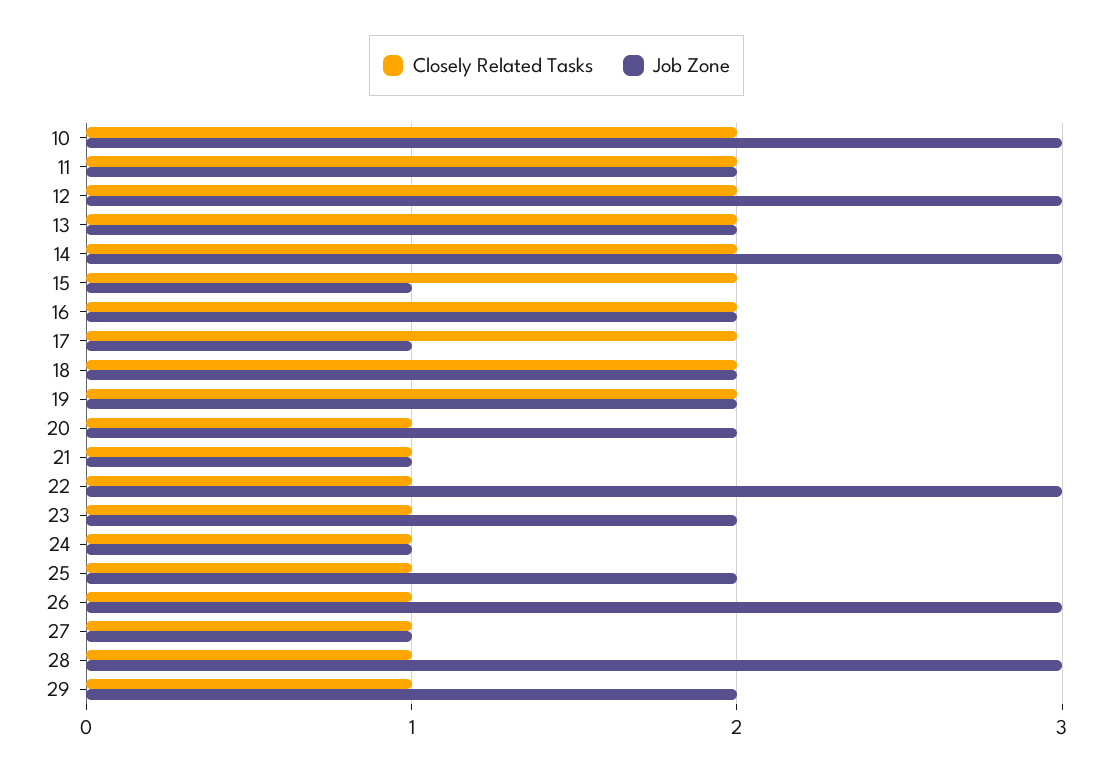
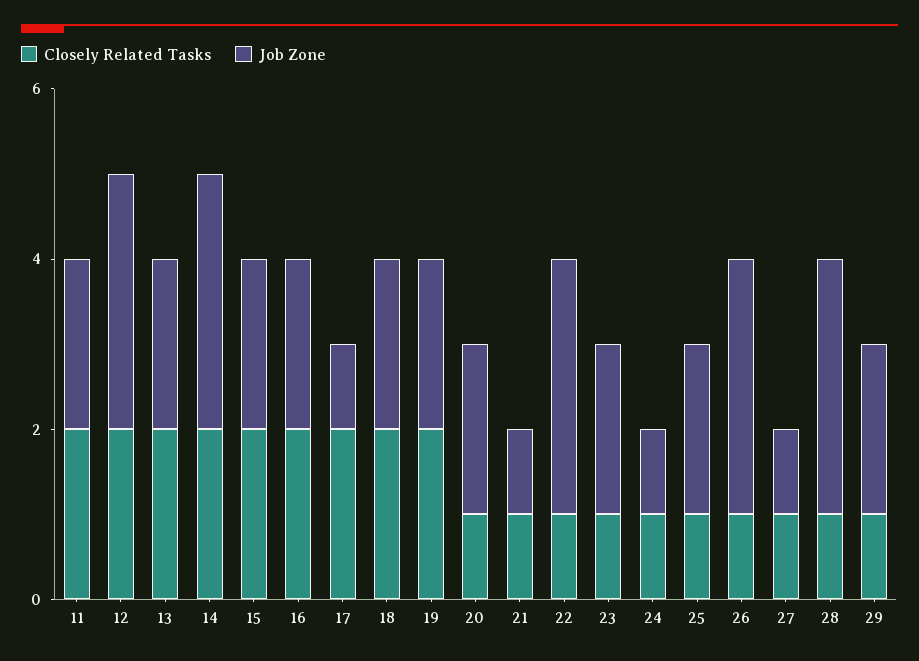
Closely Related Tasks, 10: 2 -> none
Job Zone, 10: 3 -> none
Job Zone, 15: 1 -> 2

